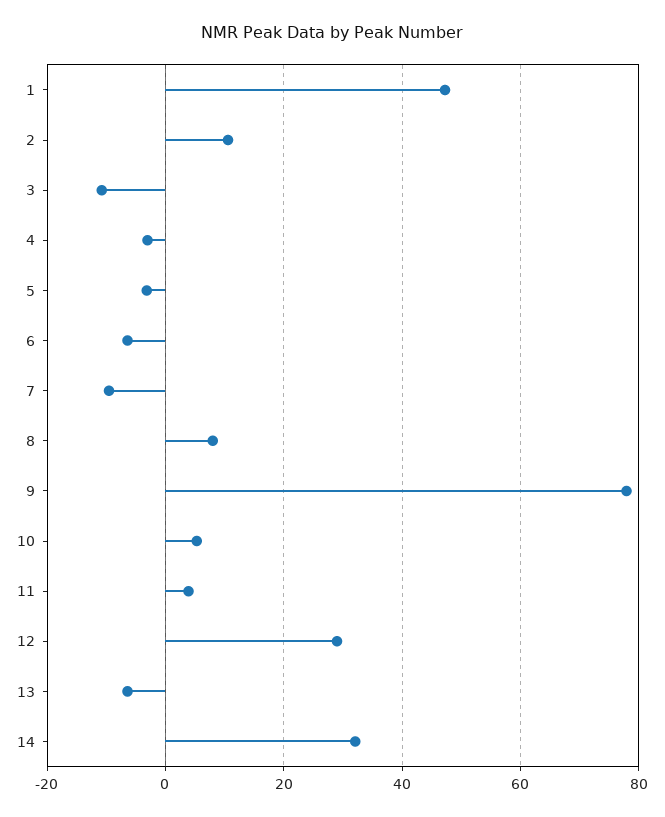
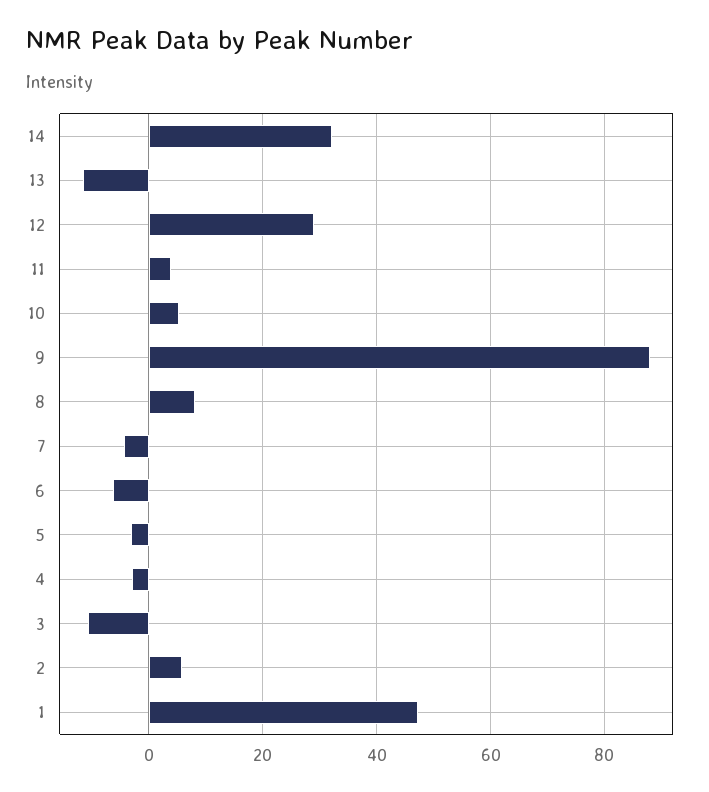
2: 10 -> 6
7: -10 -> -4
9: 78 -> 88
13: -6 -> -12

